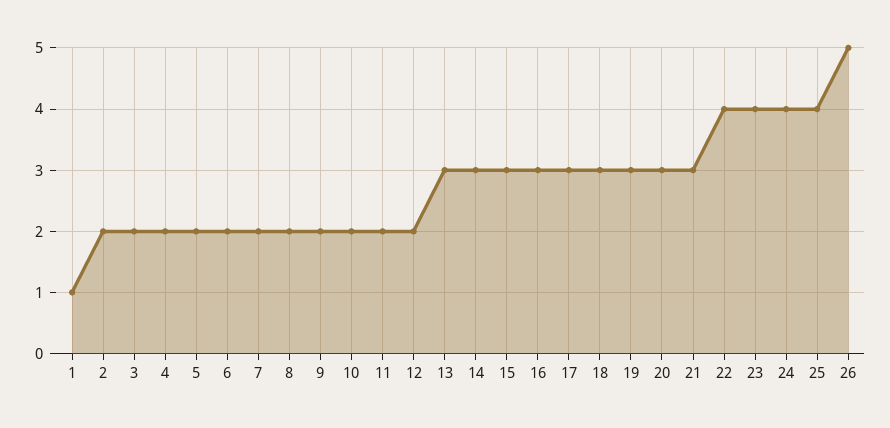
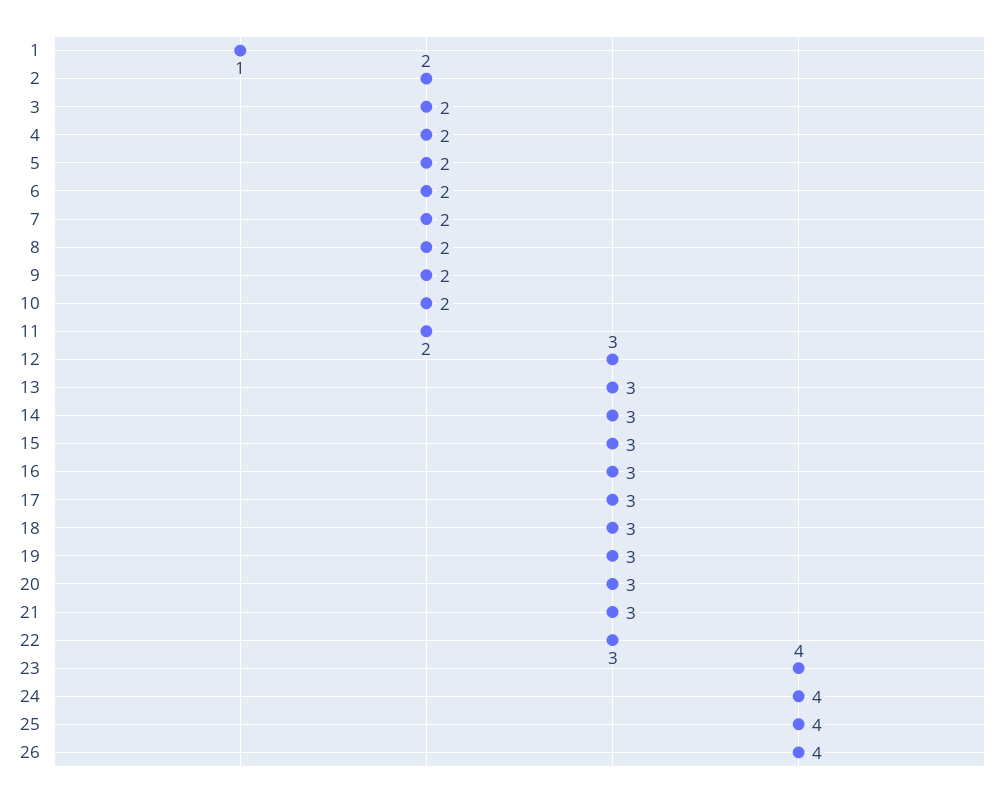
12: 2 -> 3
22: 4 -> 3
26: 5 -> 4

